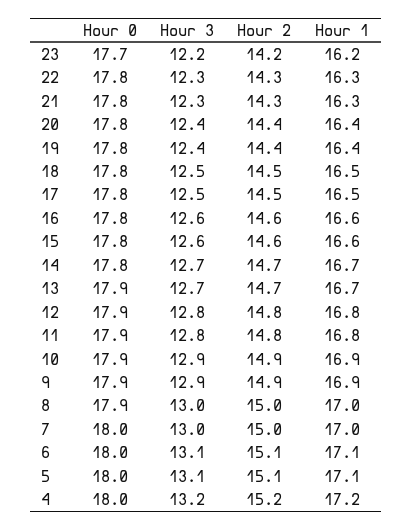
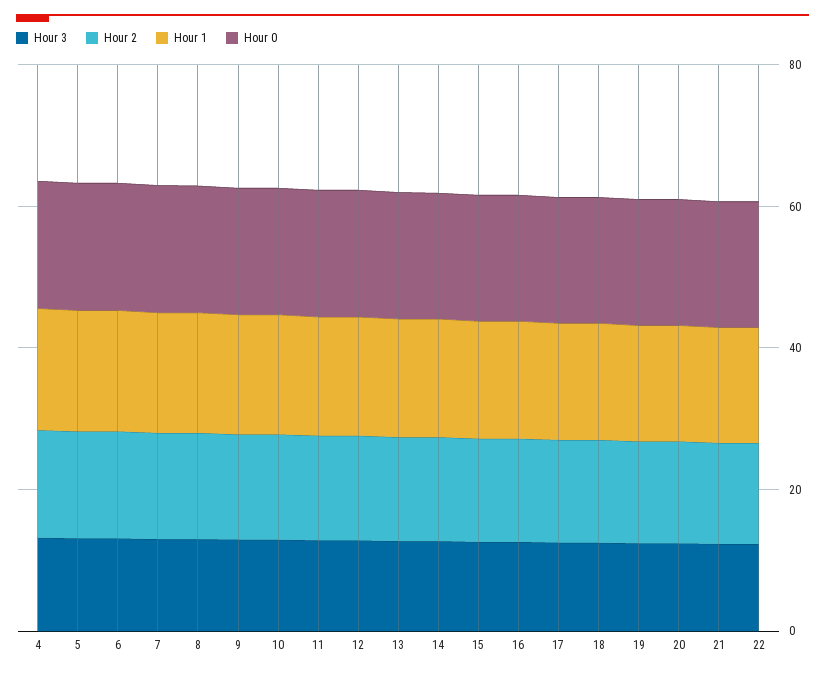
Hour 0, 23: 17.7 -> none
Hour 3, 23: 12.2 -> none
Hour 2, 23: 14.2 -> none
Hour 1, 23: 16.2 -> none

